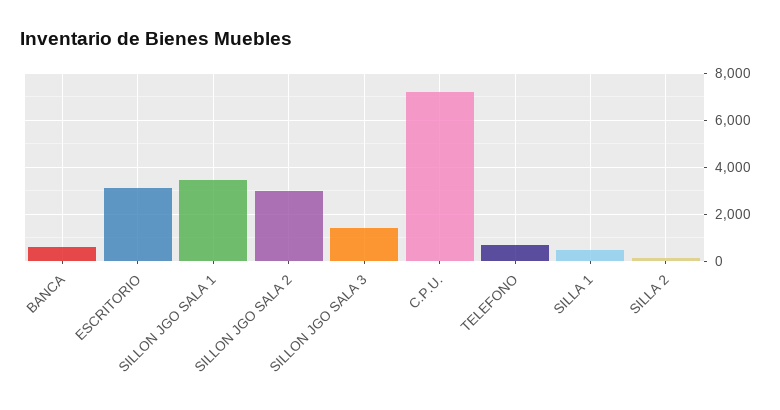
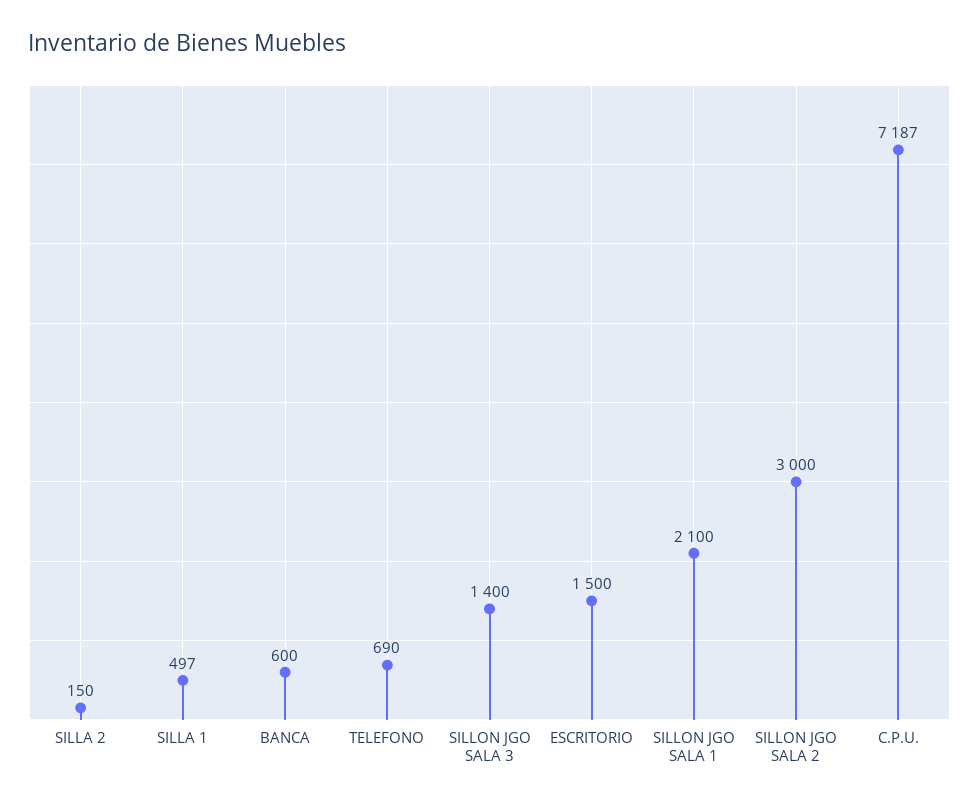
ESCRITORIO: 3000 -> 1500
SILLON JGO SALA 1: 3500 -> 2100

